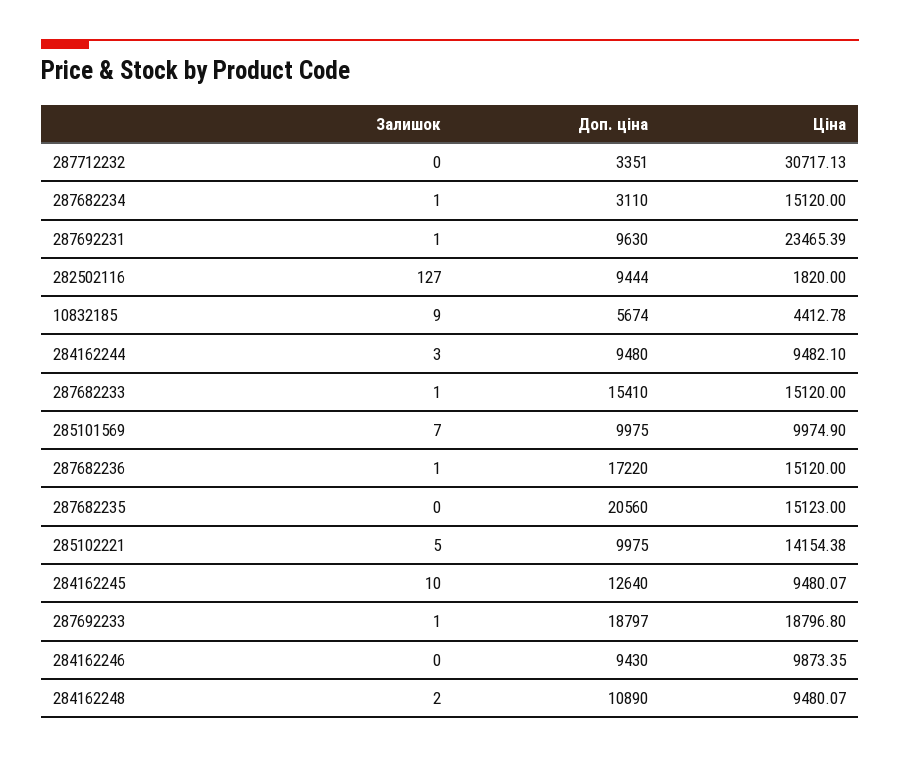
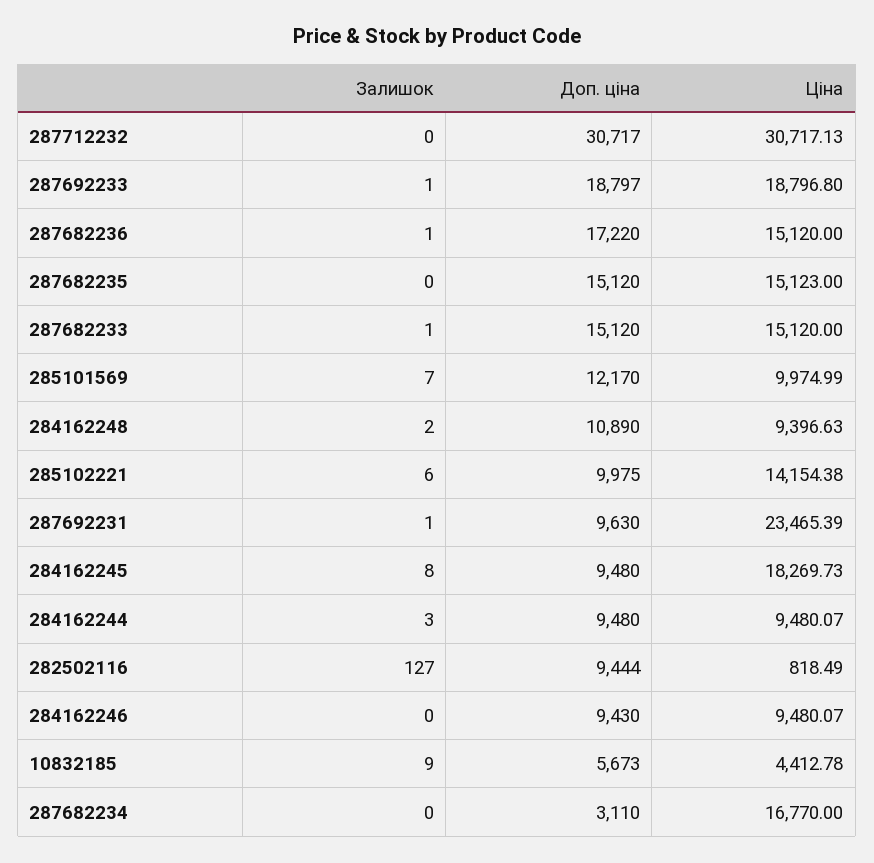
Доп. ціна, 287712232: 3351 -> 30717
Залишок, 287682234: 1 -> 0
Ціна, 287682234: 15120 -> 16770
Ціна, 282502116: 1820 -> 818.49
Доп. ціна, 10832185: 5674 -> 5673
Ціна, 284162244: 9482.1 -> 9480.07
Доп. ціна, 287682233: 15410 -> 15120
Доп. ціна, 285101569: 9975 -> 12170
Ціна, 285101569: 9974.9 -> 9974.99
Доп. ціна, 287682235: 20560 -> 15120
Залишок, 285102221: 5 -> 6
Залишок, 284162245: 10 -> 8
Доп. ціна, 284162245: 12640 -> 9480
Ціна, 284162245: 9480.07 -> 18269.73
Ціна, 284162246: 9873.35 -> 9480.07
Ціна, 284162248: 9480.07 -> 9396.63

